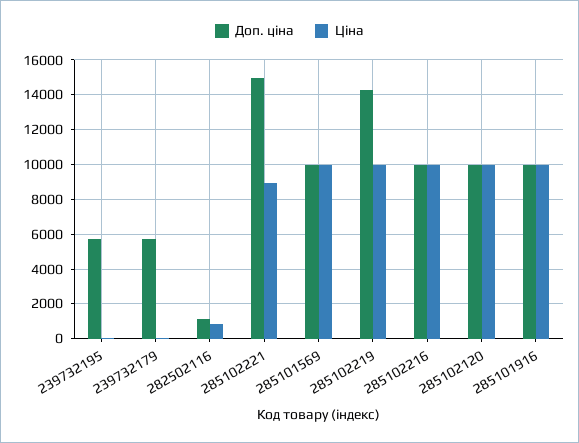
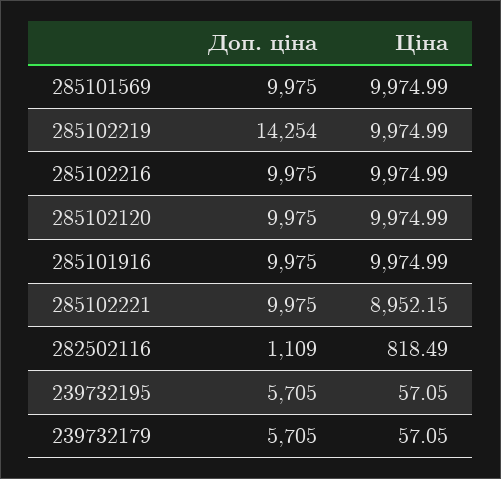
Доп. ціна, 285102221: 15000 -> 9975

